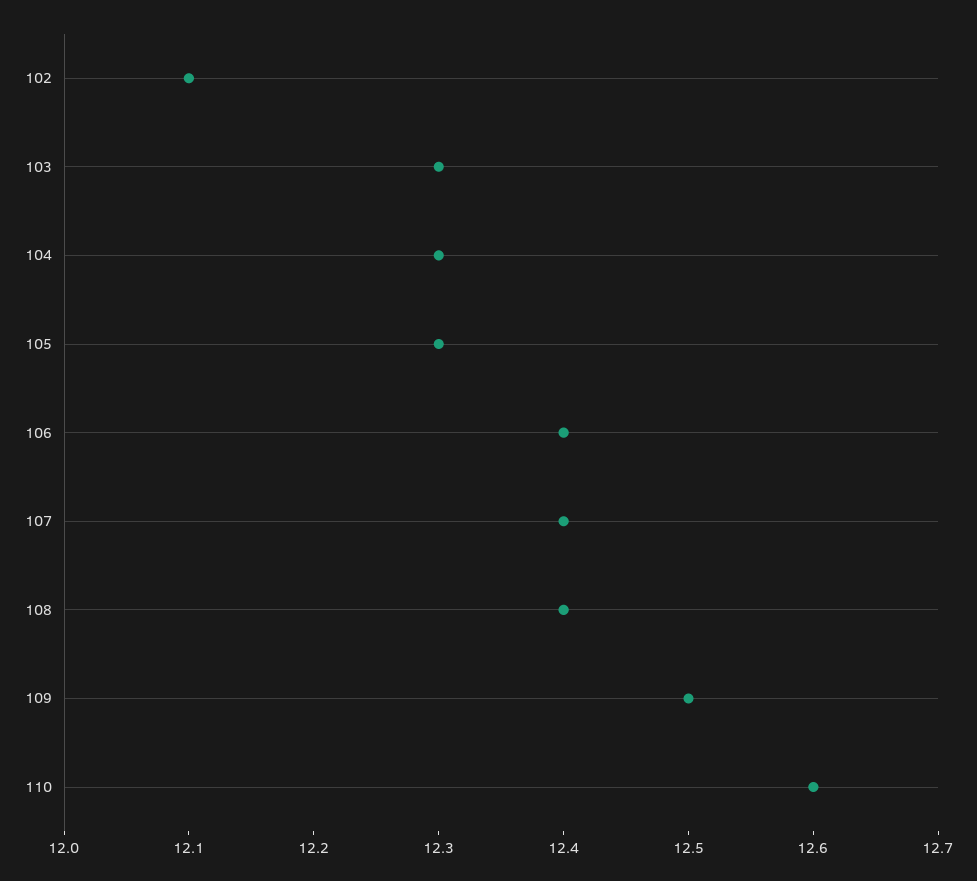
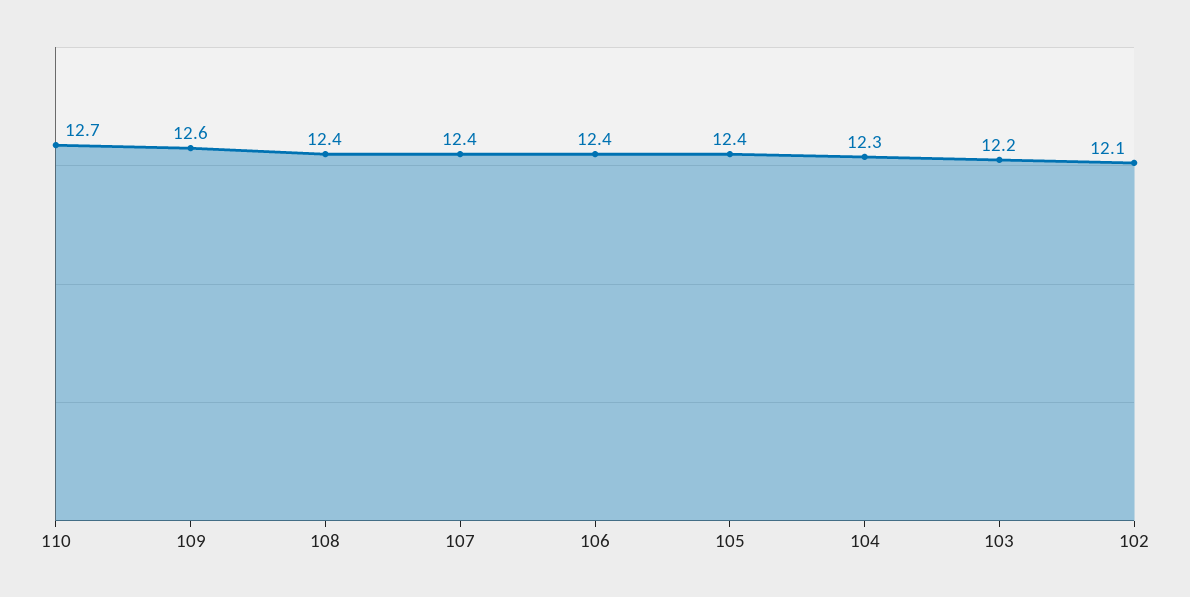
103: 12.3 -> 12.2
105: 12.3 -> 12.4
109: 12.5 -> 12.6
110: 12.6 -> 12.7

